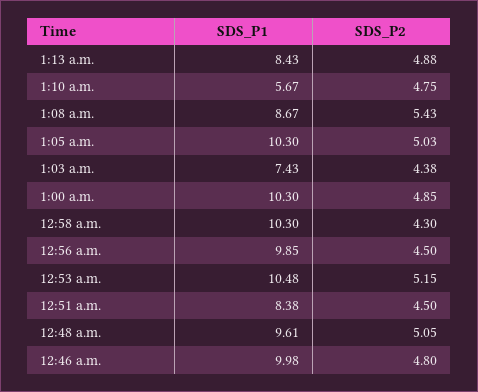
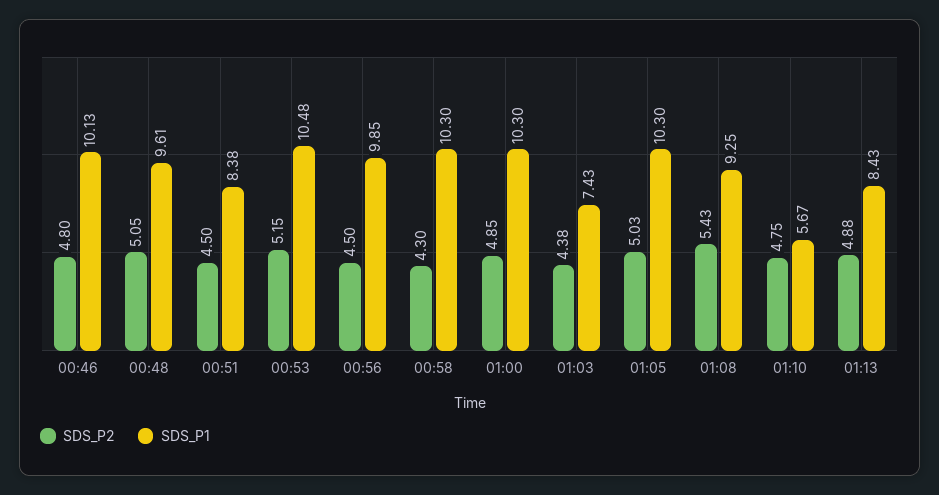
SDS_P1, 1:08 a.m.: 8.67 -> 9.25
SDS_P1, 12:46 a.m.: 9.98 -> 10.13

